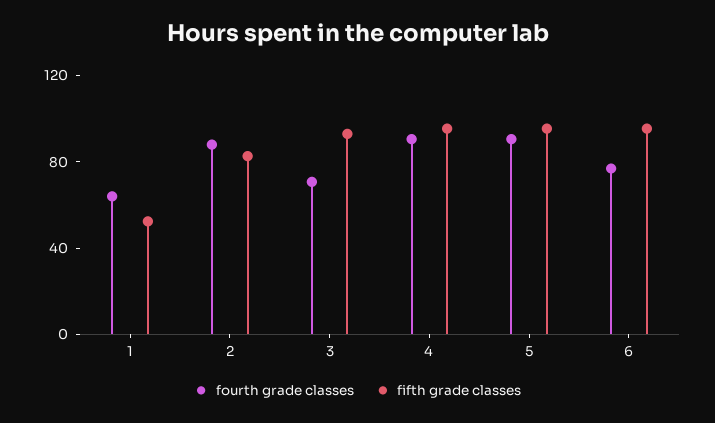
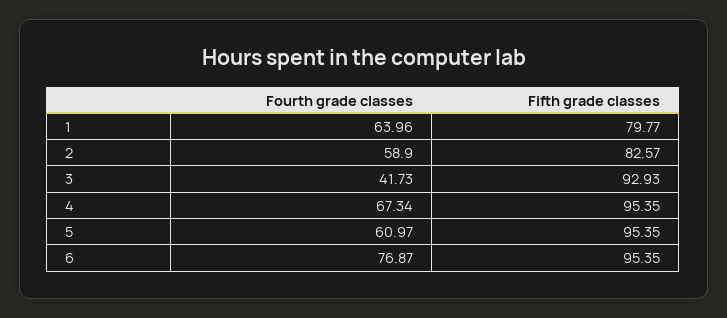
fifth grade classes, 1: 50 -> 79.77
fourth grade classes, 2: 90 -> 58.9
fourth grade classes, 3: 70 -> 41.73
fourth grade classes, 4: 90 -> 67.34
fourth grade classes, 5: 90 -> 60.97

